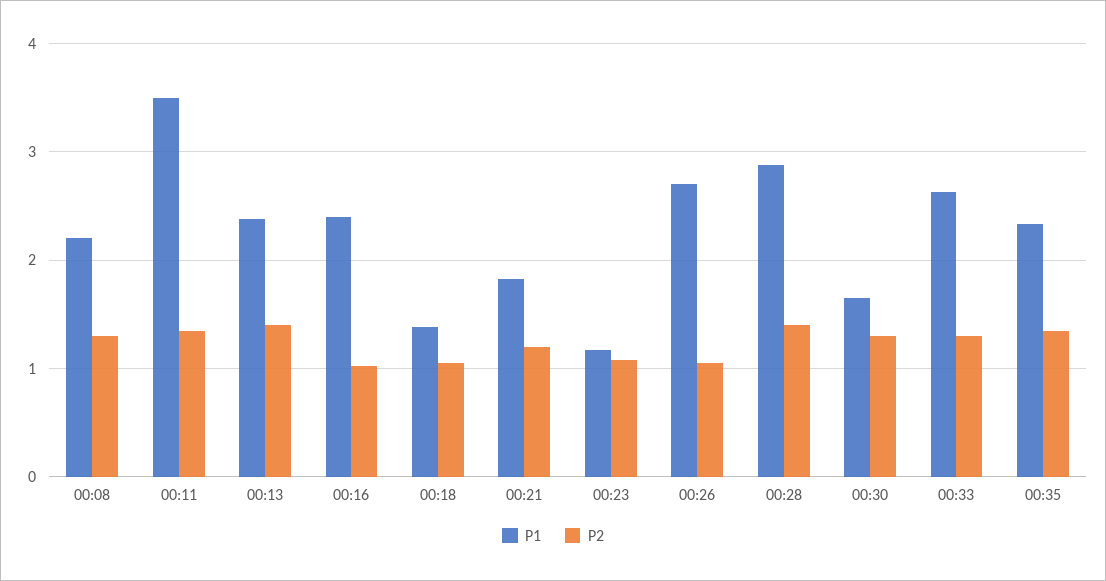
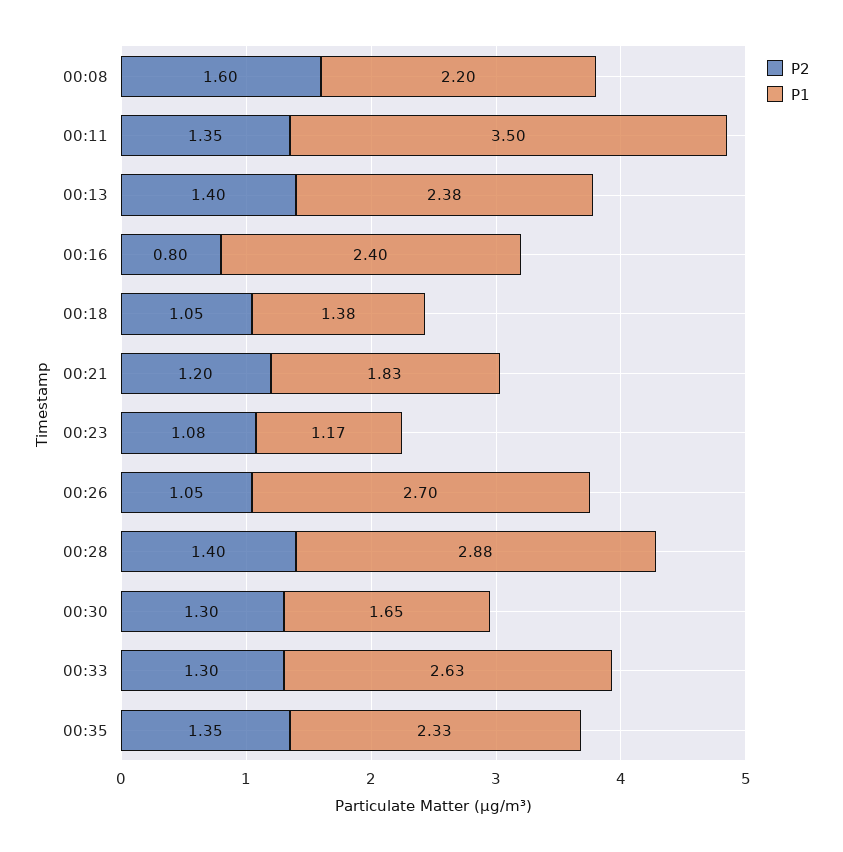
P2, 00:08: 1.3 -> 1.6
P2, 00:16: 1 -> 0.8

